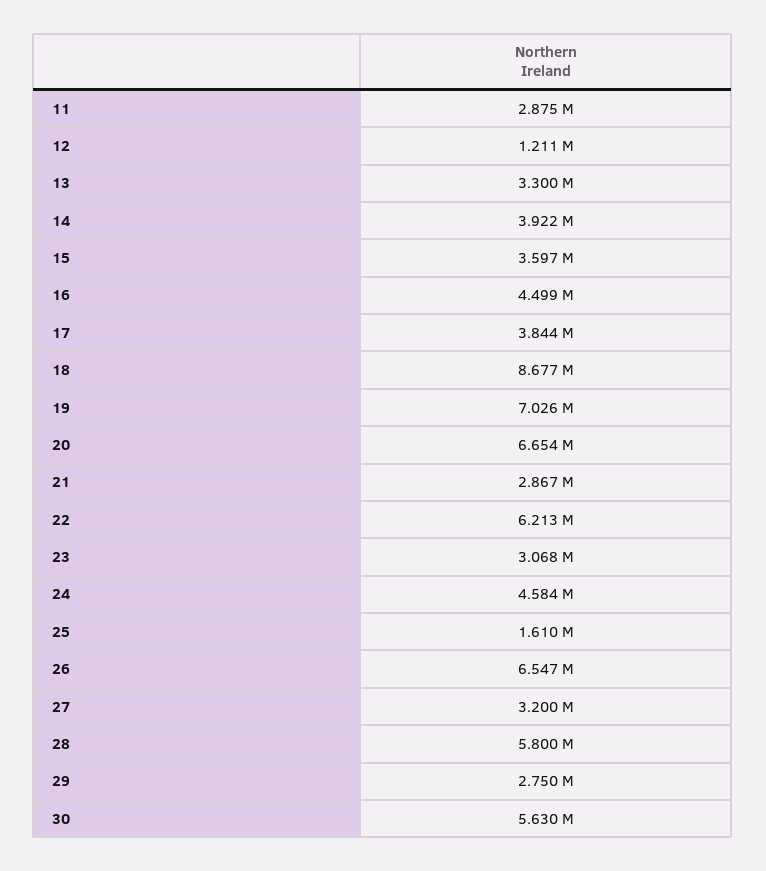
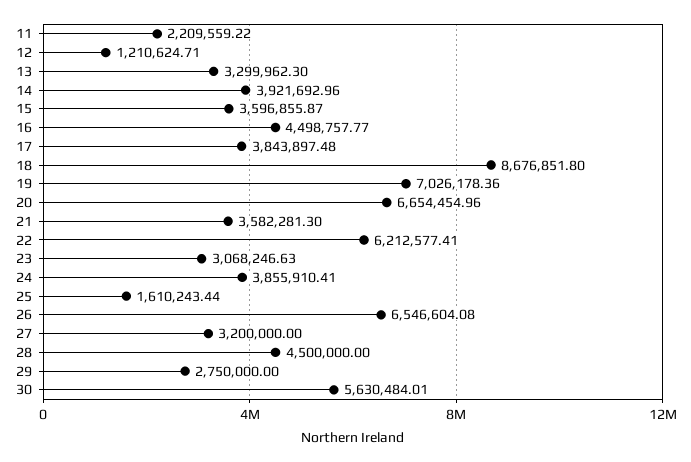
11: 2875000 -> 2209559.22
21: 2867000 -> 3582281.3
24: 4584000 -> 3855910.41
28: 5800000 -> 4500000

